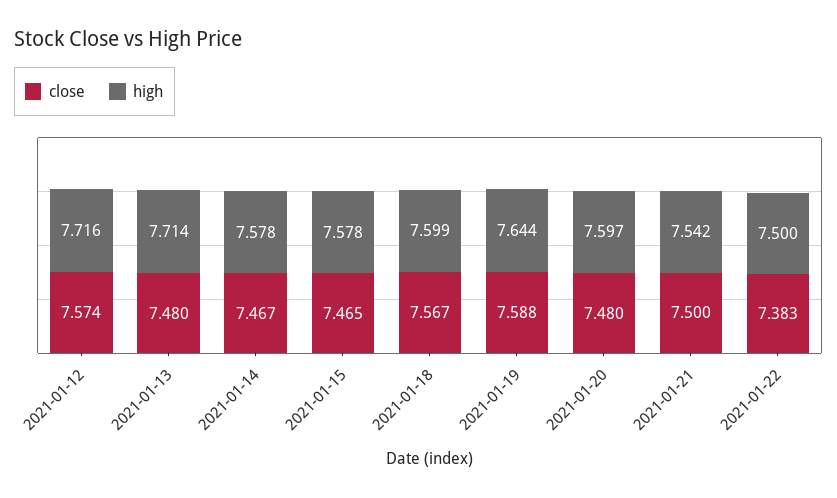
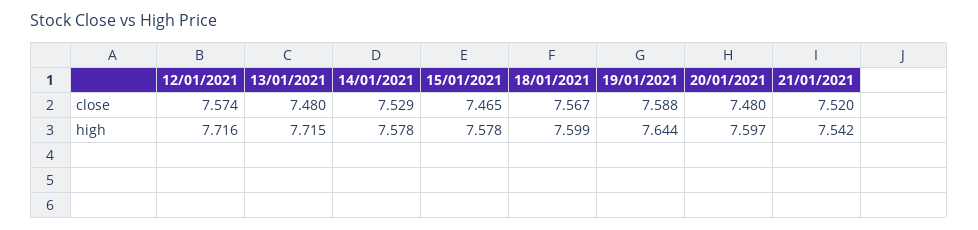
high, 2021-01-13: 7.714 -> 7.715
close, 2021-01-14: 7.467 -> 7.529
close, 2021-01-21: 7.5 -> 7.52
close, 2021-01-22: 7.383 -> none
high, 2021-01-22: 7.5 -> none

